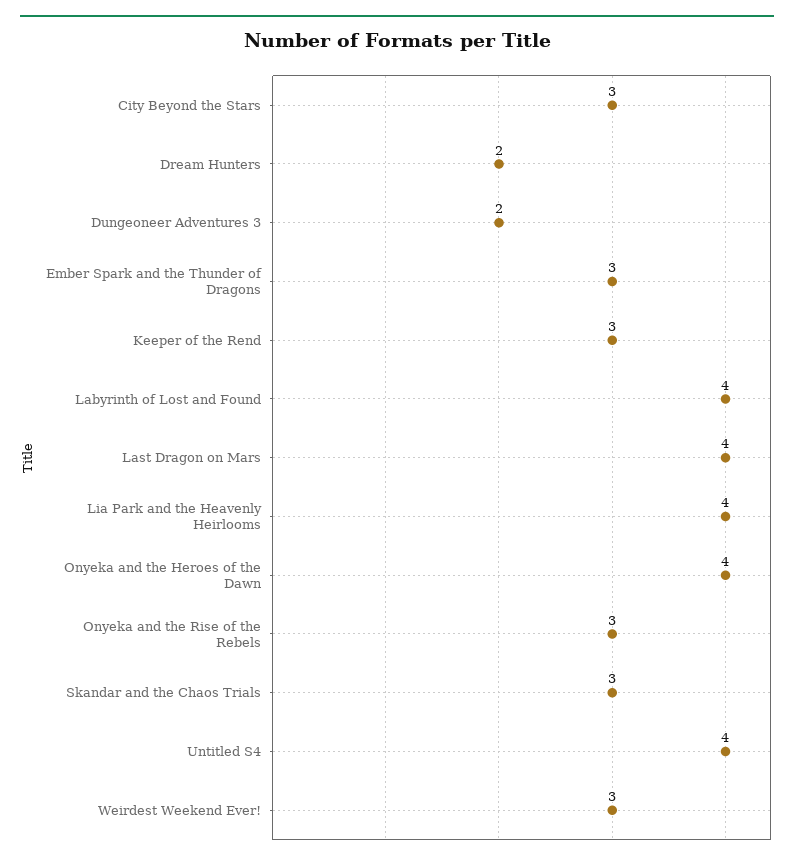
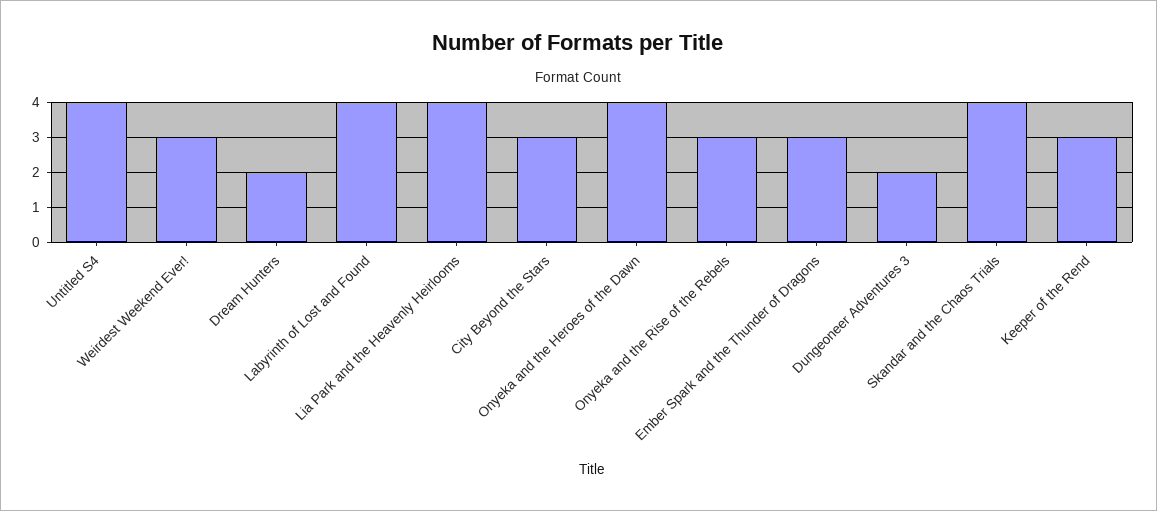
Last Dragon on Mars: 4 -> none
Skandar and the Chaos Trials: 3 -> 4

